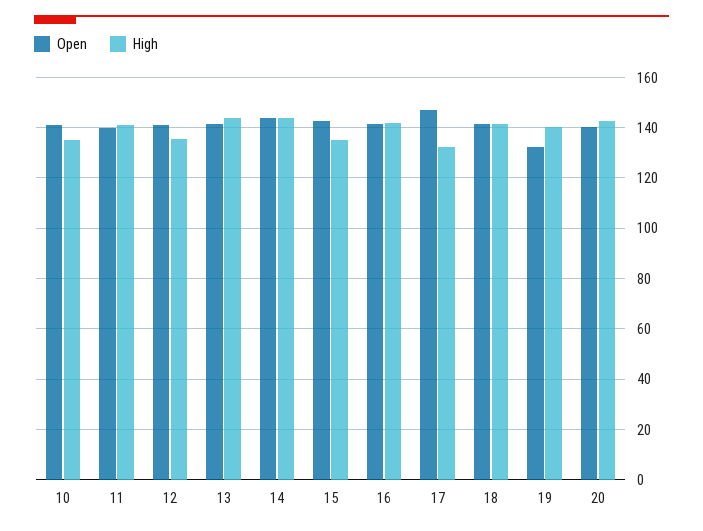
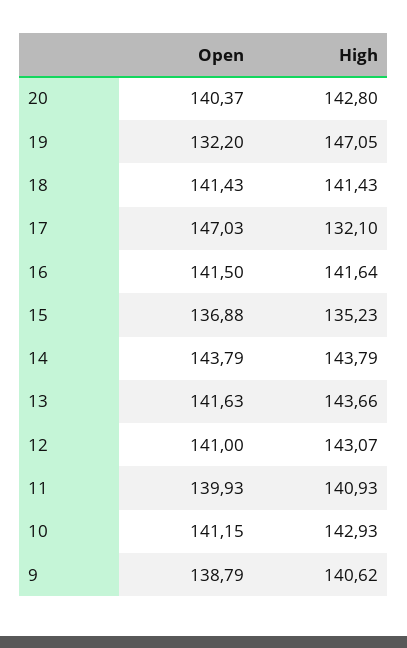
High, 10: 135 -> 142.93
High, 12: 135 -> 143.07
Open, 15: 142.5 -> 136.88
High, 19: 140 -> 147.05
Open, 9: none -> 138.79
High, 9: none -> 140.62

